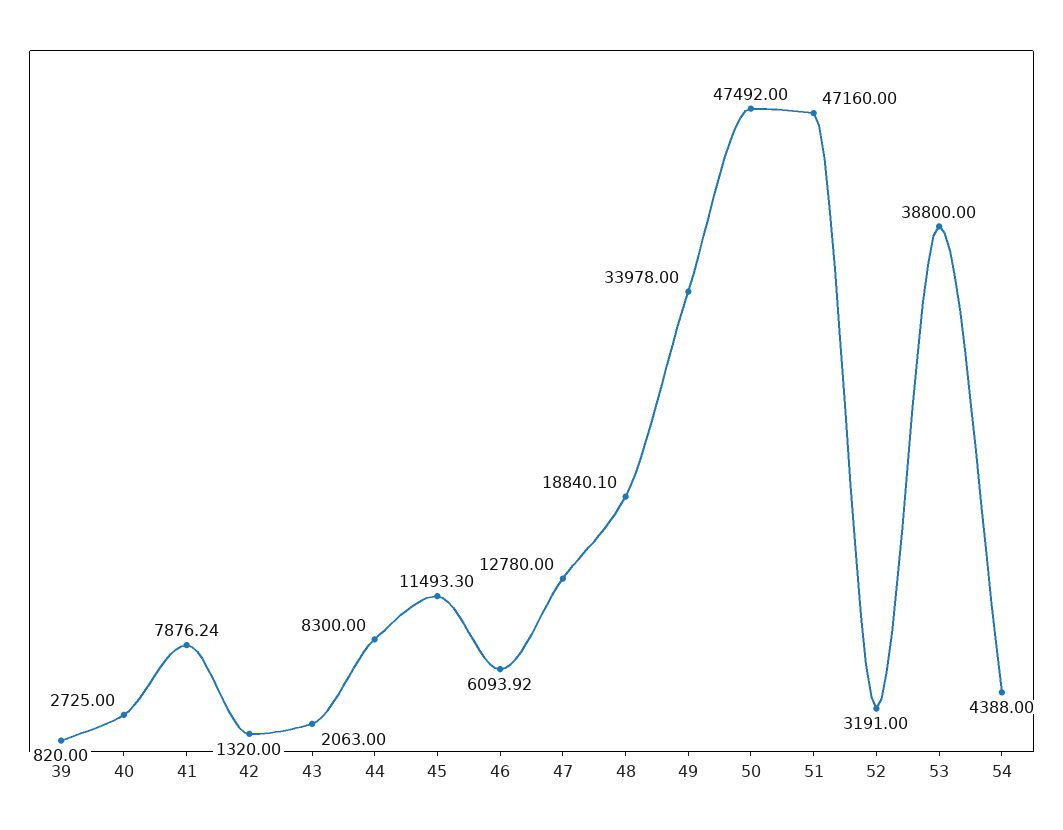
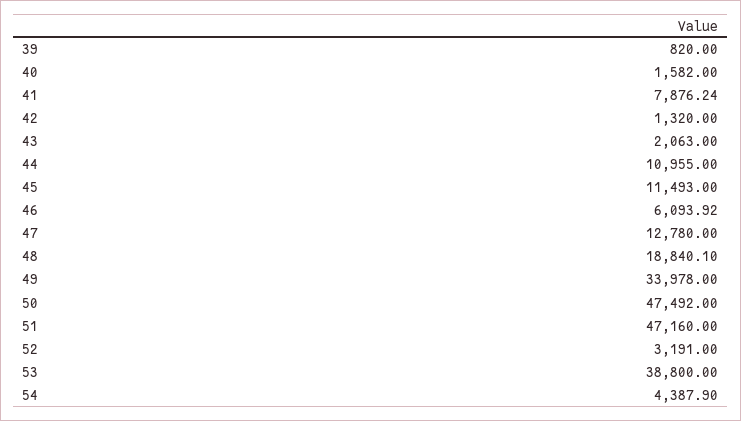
40: 2725 -> 1582
44: 8300 -> 10955
45: 11493.3 -> 11493
54: 4388 -> 4387.9

